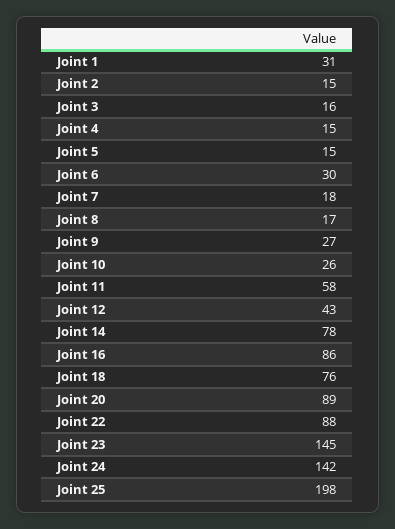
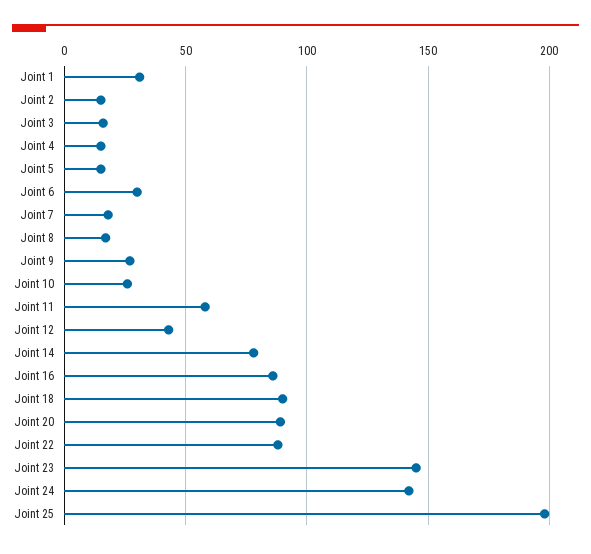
Joint 18: 76 -> 90

